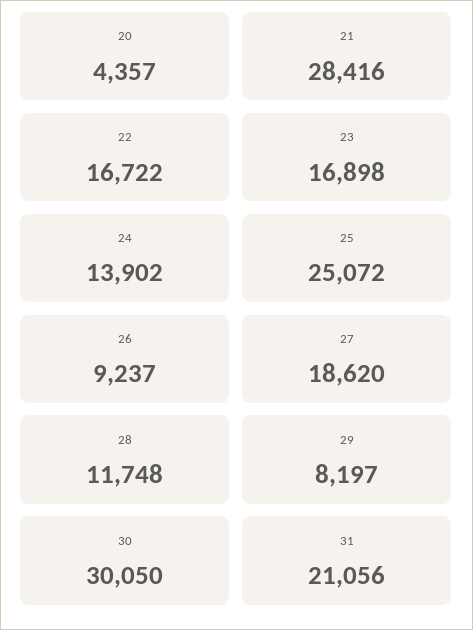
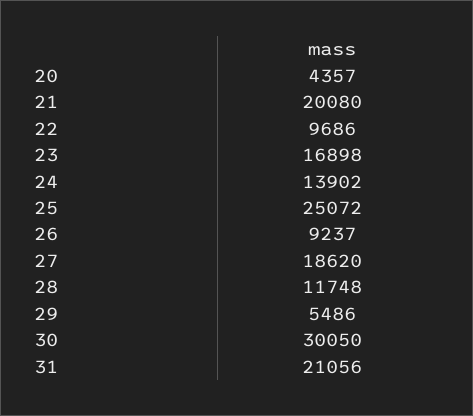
21: 28416 -> 20080
22: 16722 -> 9686
29: 8197 -> 5486

